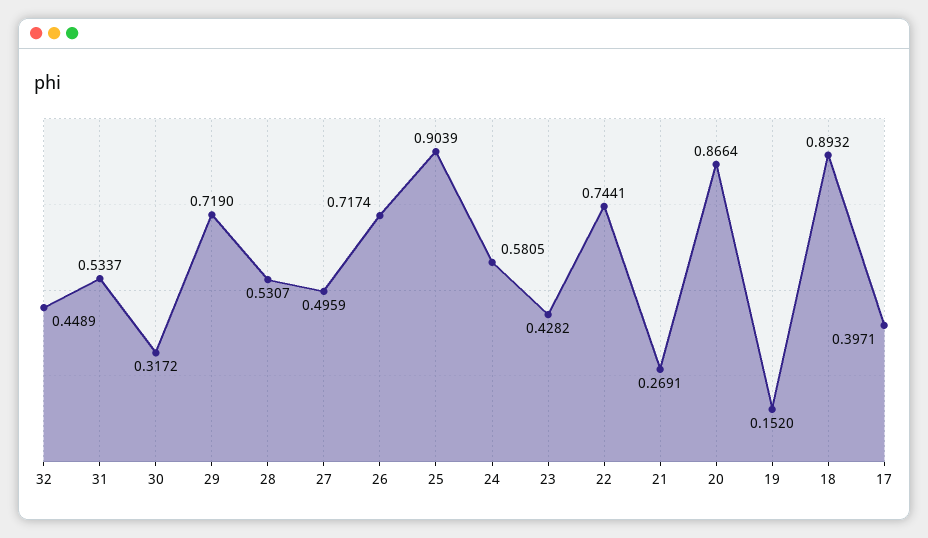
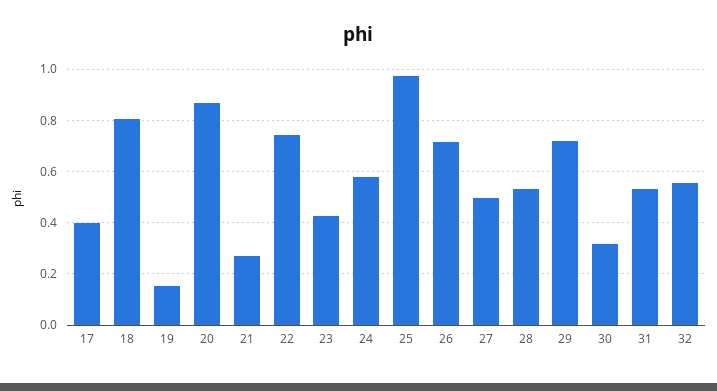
32: 0.4489 -> 0.55
25: 0.9039 -> 0.975
18: 0.8932 -> 0.8

